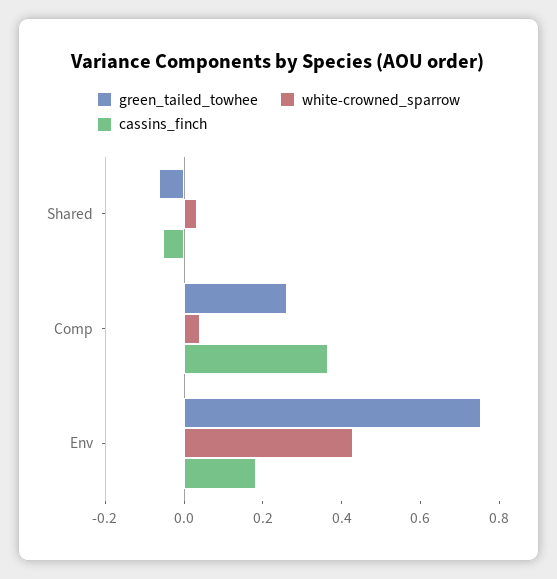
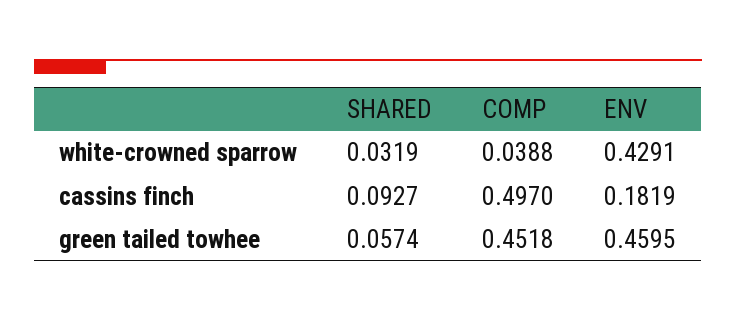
green_tailed_towhee, Shared: -0.05 -> 0.0574
cassins_finch, Shared: -0.05 -> 0.0927
green_tailed_towhee, Comp: 0.25 -> 0.4518
cassins_finch, Comp: 0.35 -> 0.497
green_tailed_towhee, Env: 0.75 -> 0.4595

